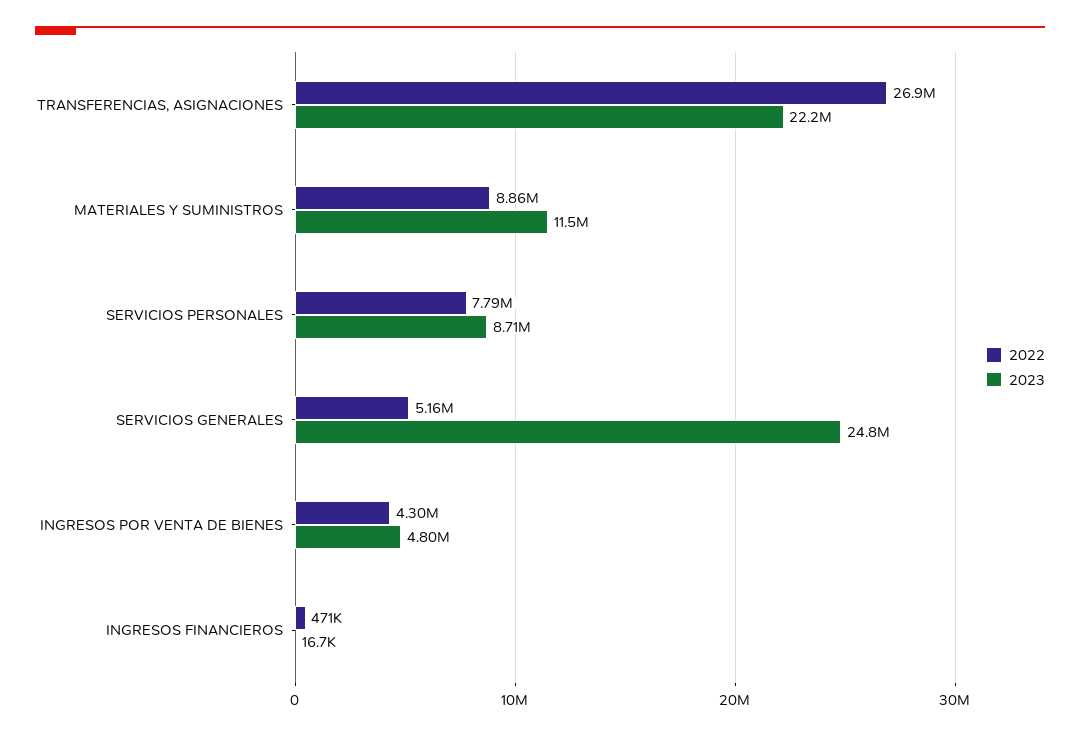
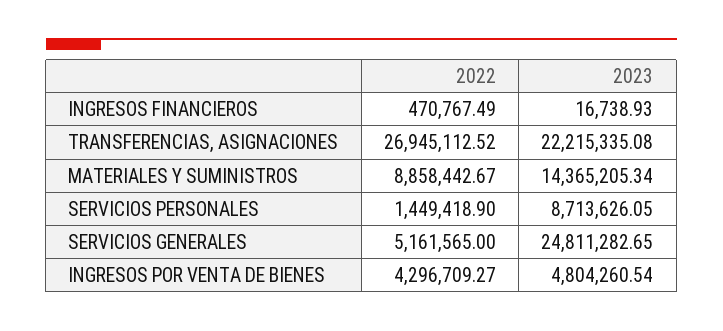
2023, MATERIALES Y SUMINISTROS: 11500000 -> 14365205.34
2022, SERVICIOS PERSONALES: 7790000 -> 1449418.9

